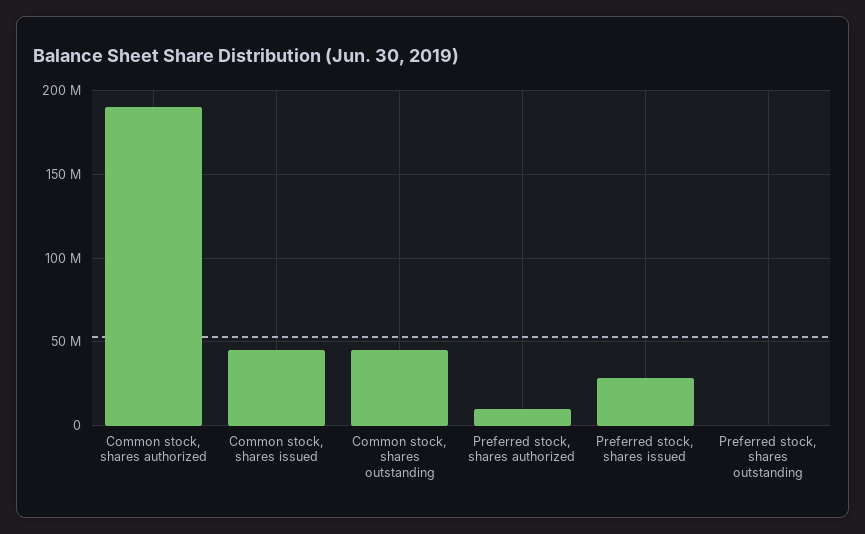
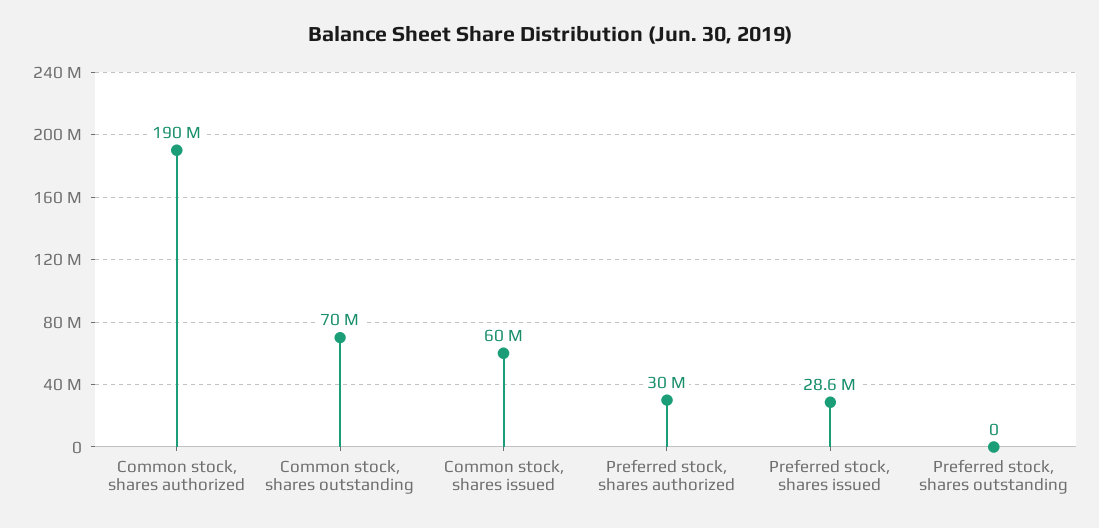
Common stock, shares issued: 45000000 -> 60000000
Common stock, shares outstanding: 45000000 -> 70000000
Preferred stock, shares authorized: 10000000 -> 30000000

